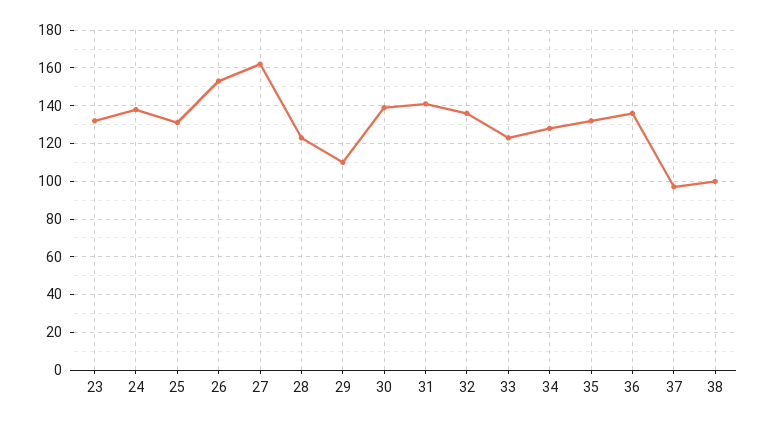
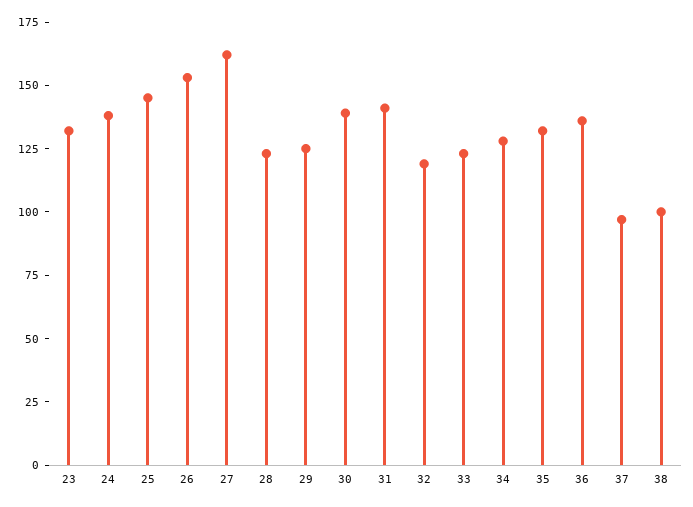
25: 130 -> 145
29: 110 -> 125
32: 135 -> 120

